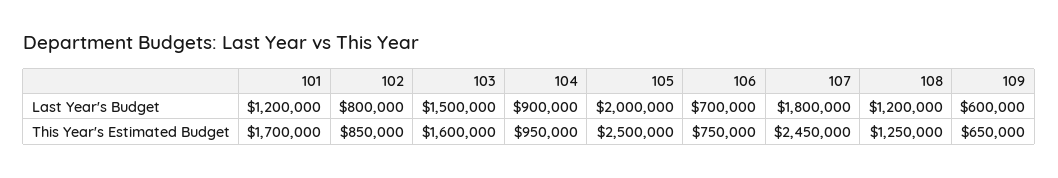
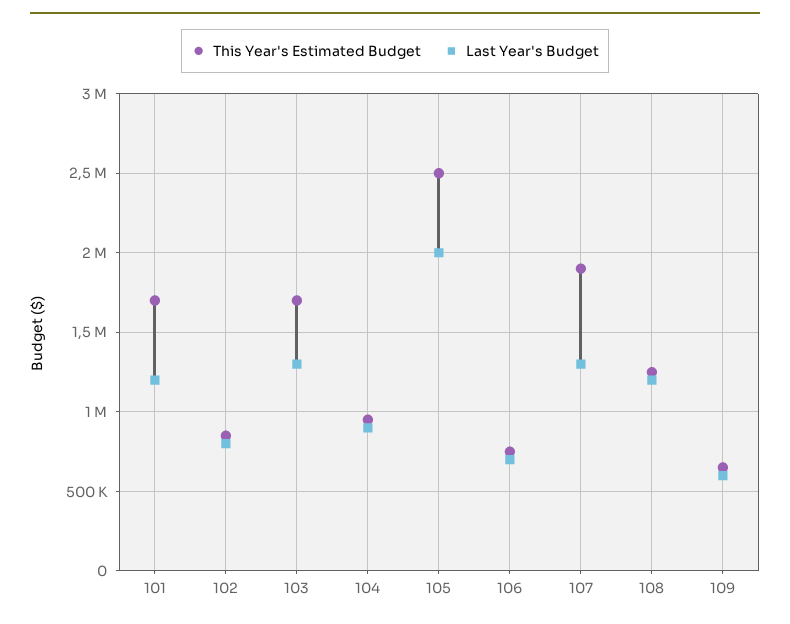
Last Year's Budget, 103: 1500000 -> 1300000
Last Year's Budget, 107: 1800000 -> 1300000
This Year's Estimated Budget, 103: 1600000 -> 1700000
This Year's Estimated Budget, 107: 2450000 -> 1900000

